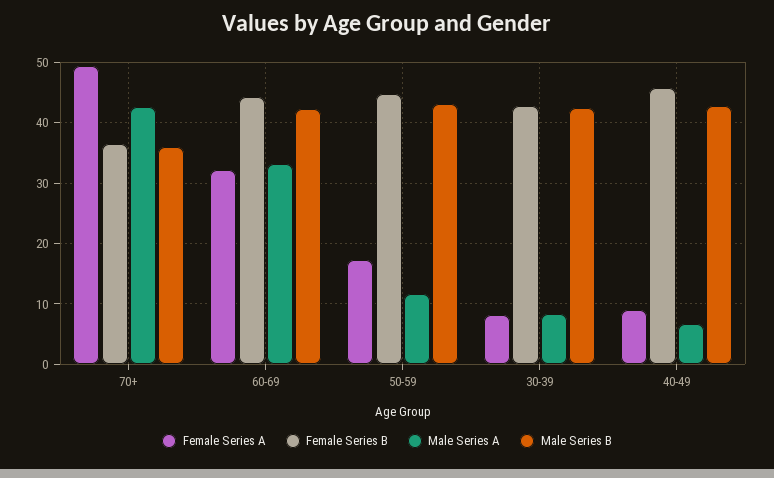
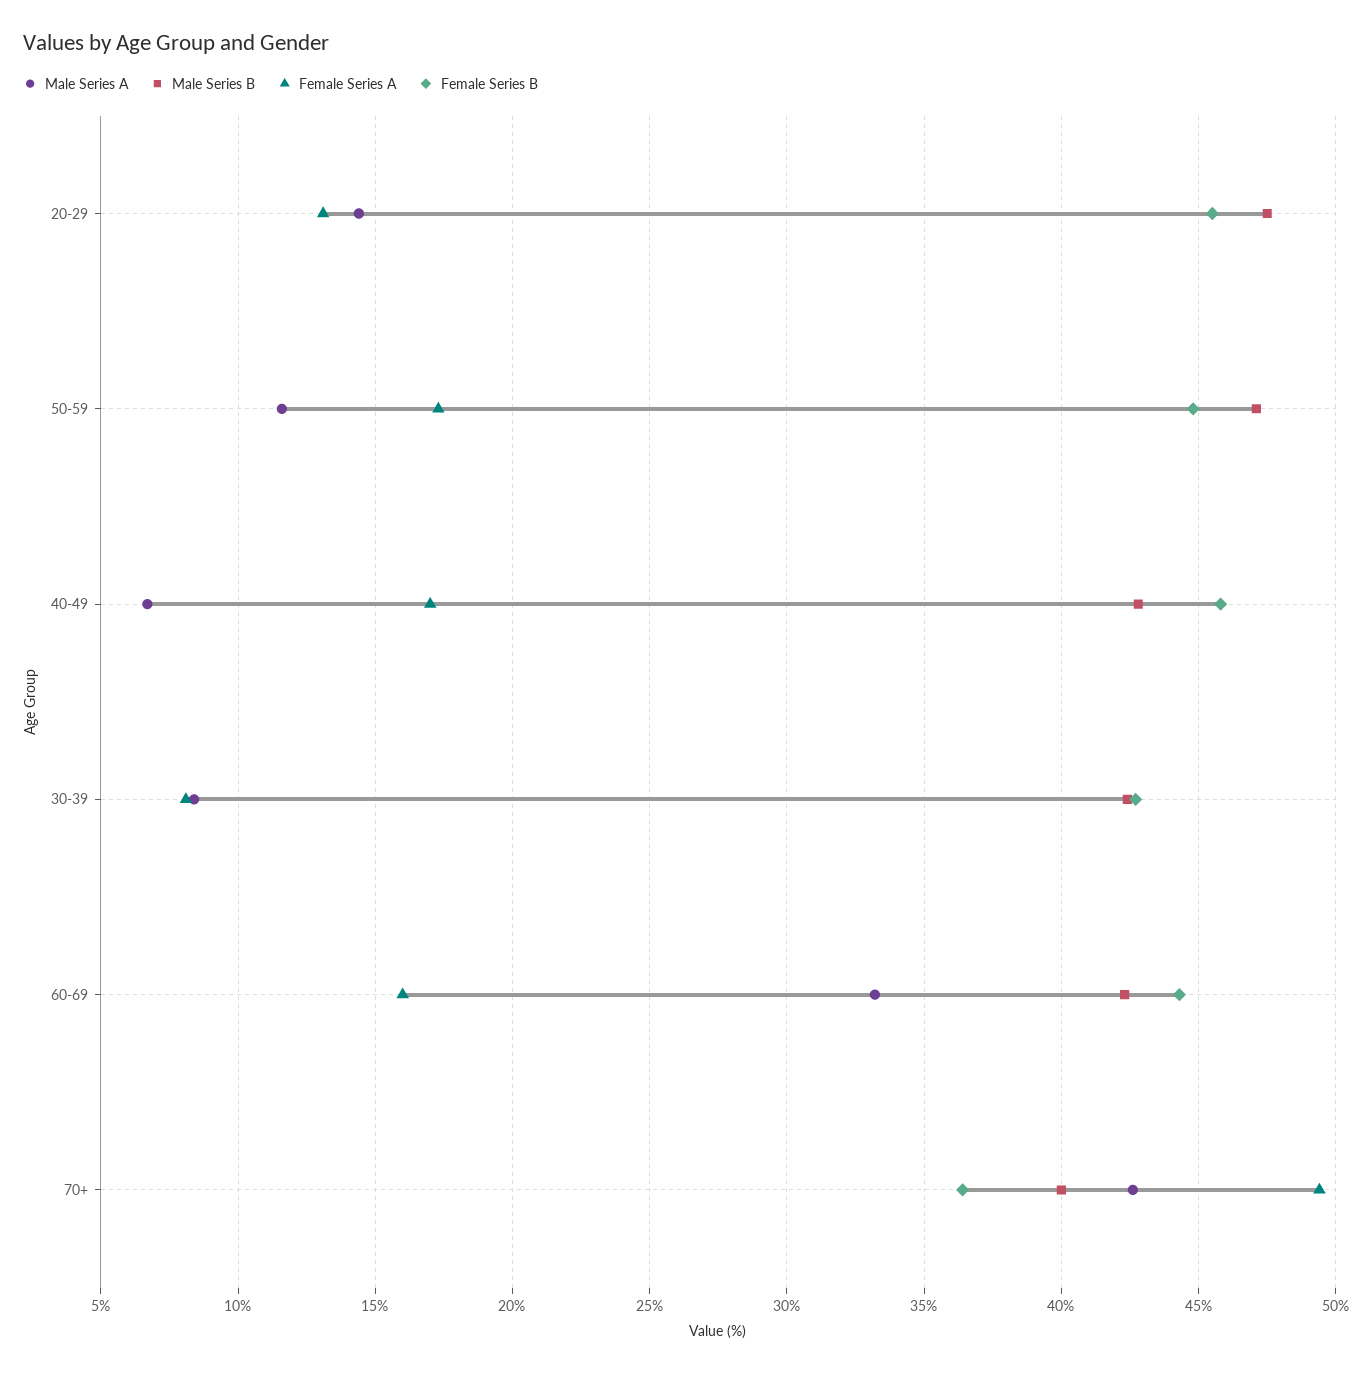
Male Series B, 70+: 36 -> 40
Female Series A, 60-69: 32 -> 16
Male Series B, 50-59: 43 -> 47
Female Series A, 40-49: 9 -> 17
Male Series A, 20-29: none -> 14.5
Male Series B, 20-29: none -> 47.5
Female Series A, 20-29: none -> 13
Female Series B, 20-29: none -> 45.5

